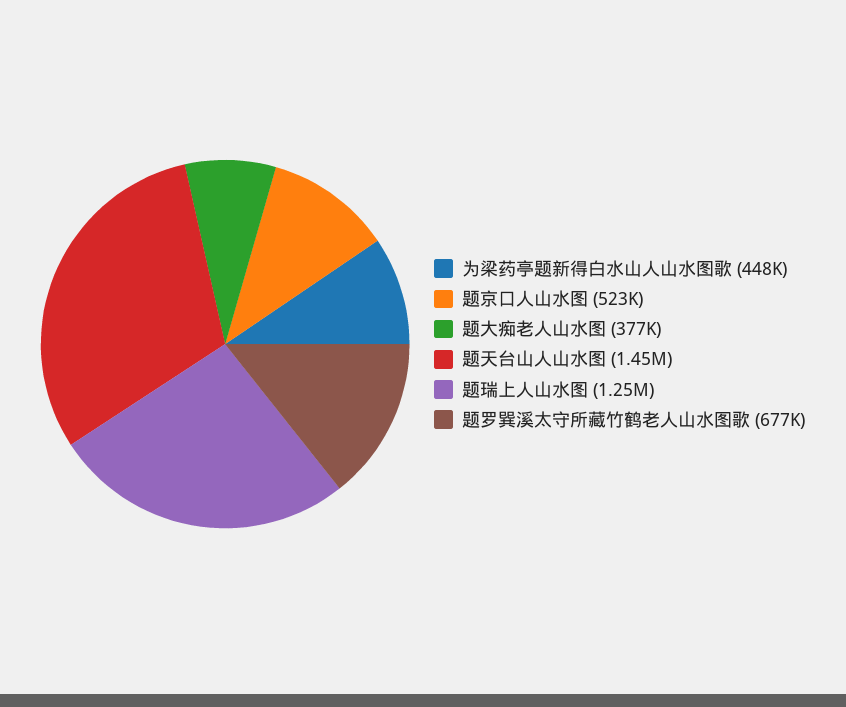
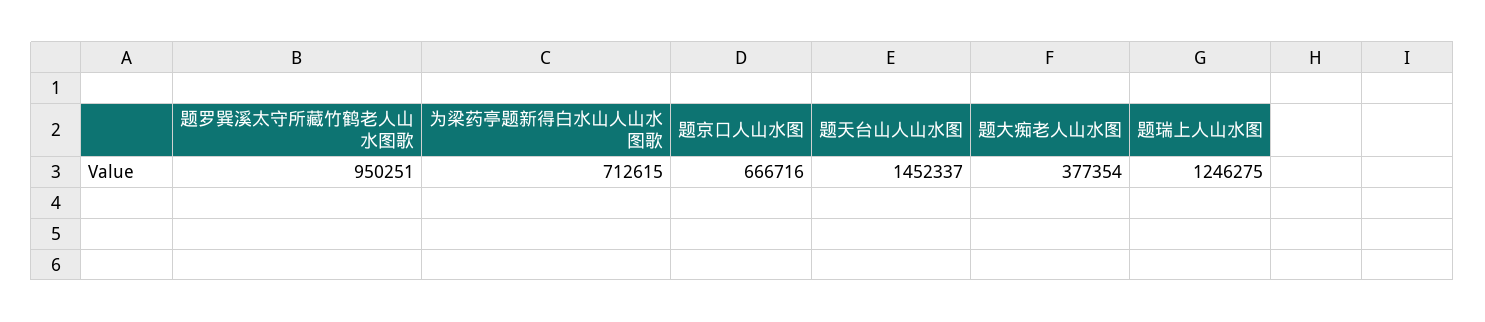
为梁药亭题新得白水山人山水图歌: 448000 -> 712615
题京口人山水图: 523000 -> 666716
题罗巽溪太守所藏竹鹤老人山水图歌: 677000 -> 950251

